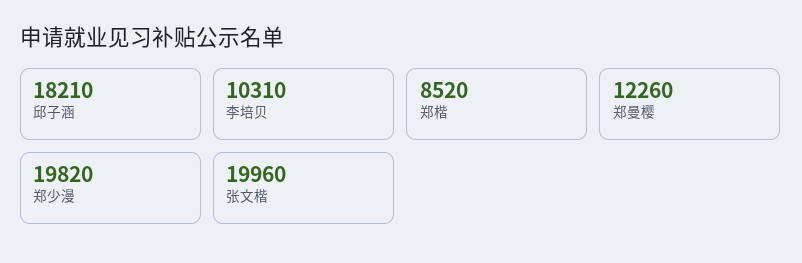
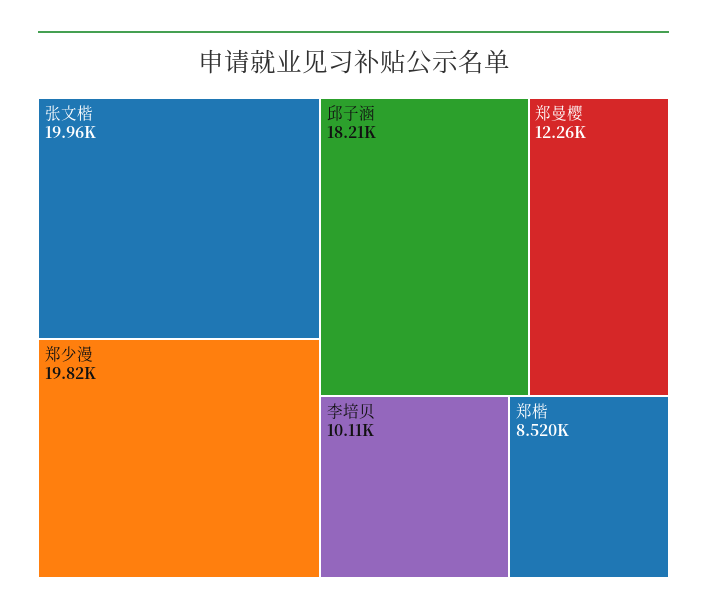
李培贝: 10310 -> 10110

